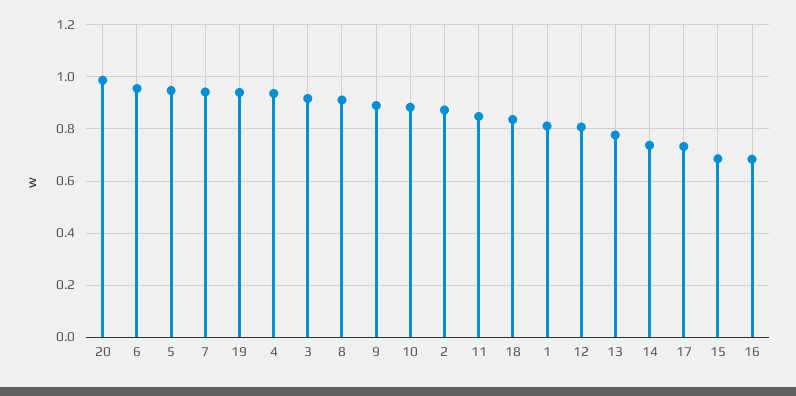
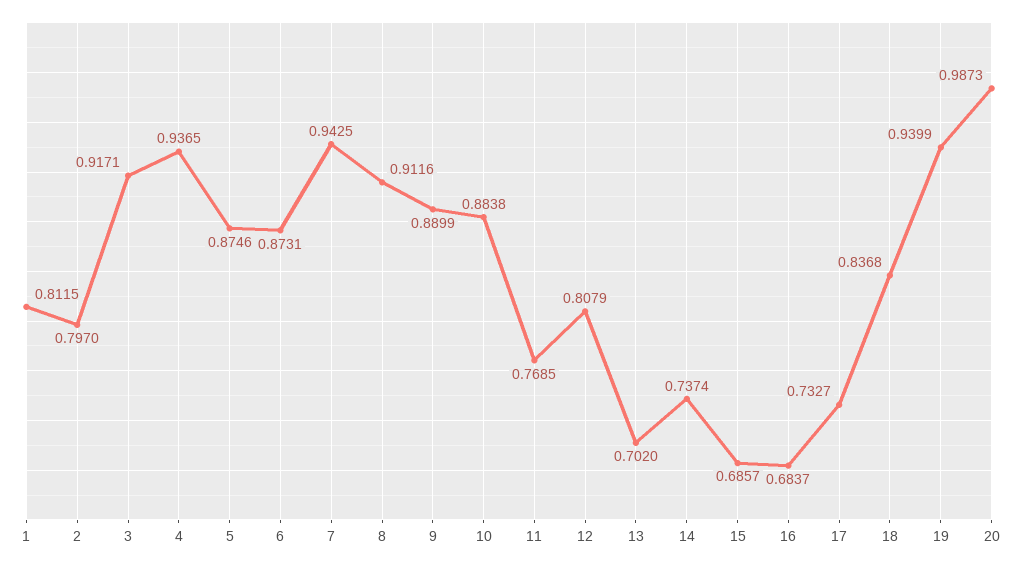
6: 0.95 -> 0.8731
5: 0.95 -> 0.8746
2: 0.875 -> 0.797
11: 0.85 -> 0.7685
13: 0.775 -> 0.702

